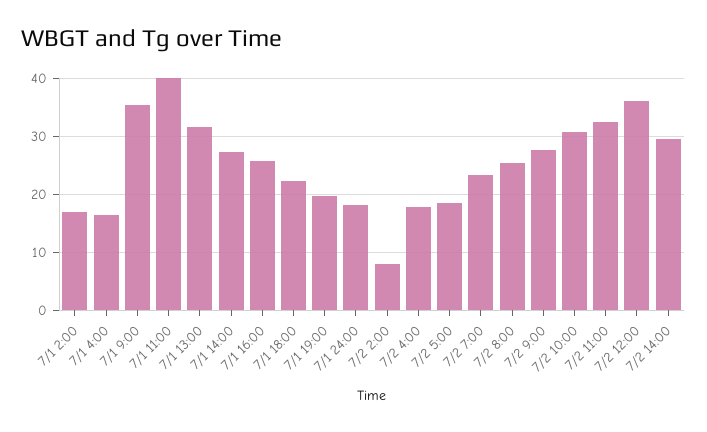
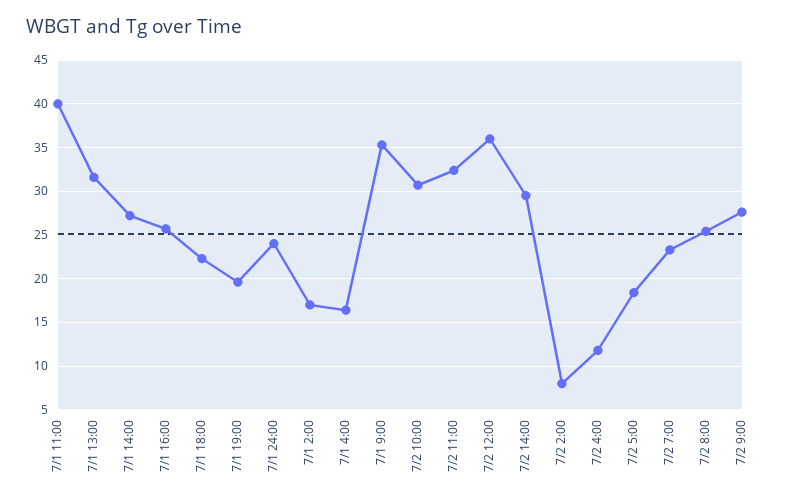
7/1 24:00: 18 -> 24
7/2 4:00: 18 -> 12

